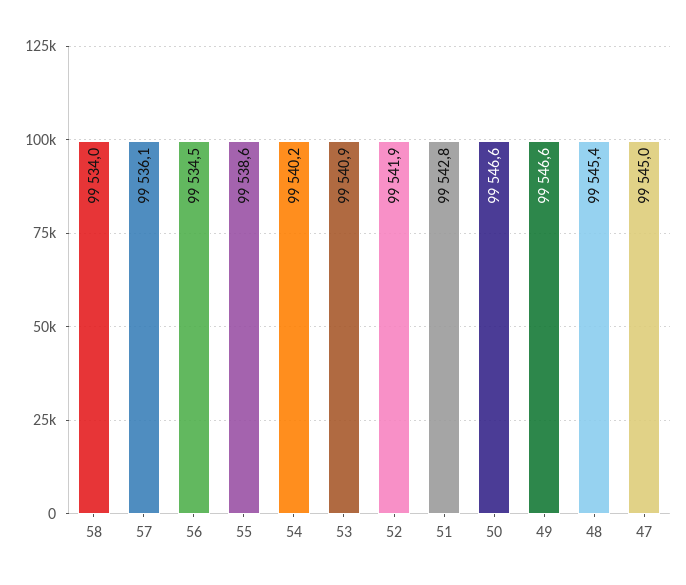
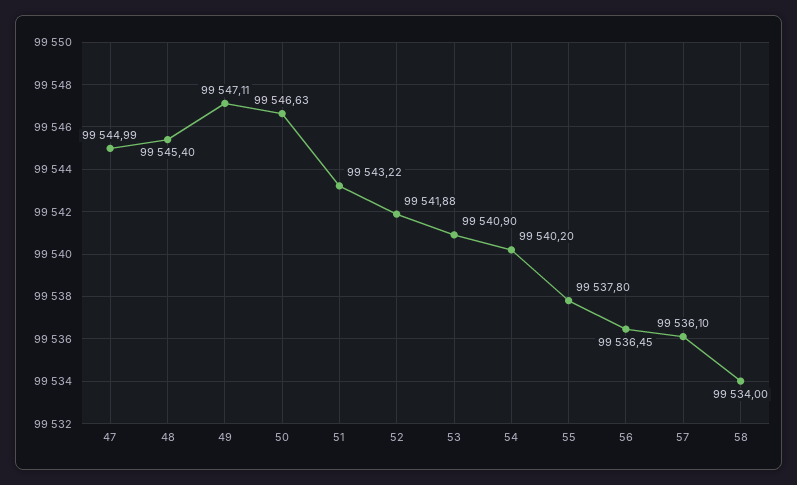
56: 99534.5 -> 99536.45
55: 99538.6 -> 99537.8
51: 99542.8 -> 99543.22
49: 99546.6 -> 99547.11

